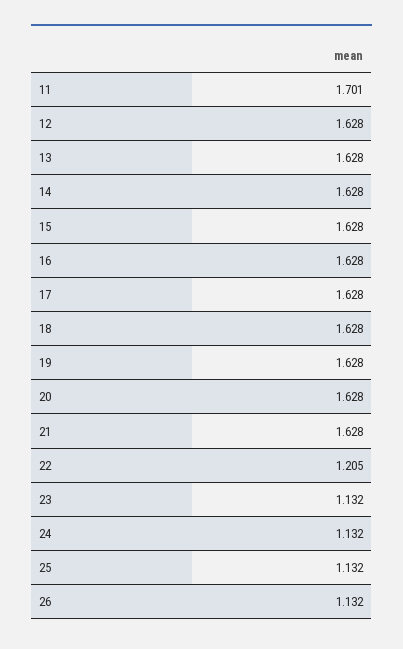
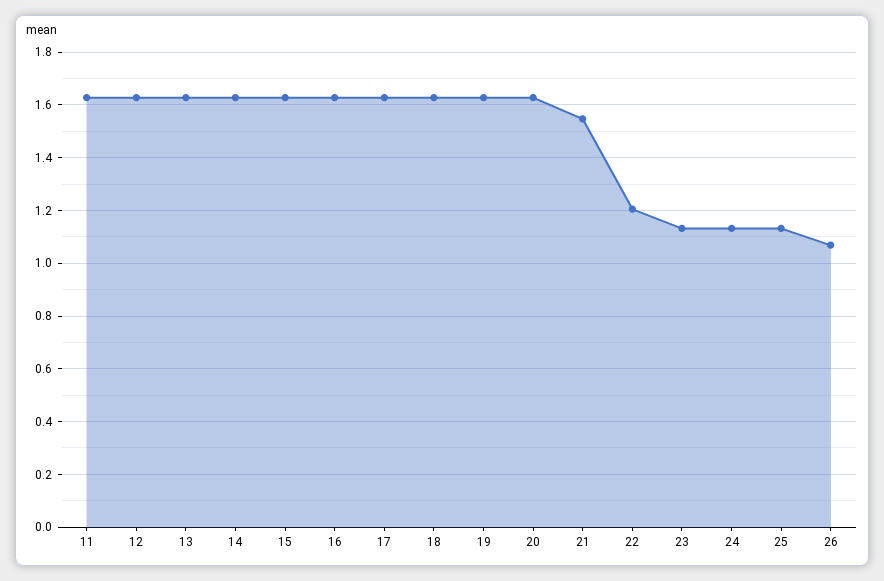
11: 1.701 -> 1.625
21: 1.628 -> 1.55
26: 1.132 -> 1.075

